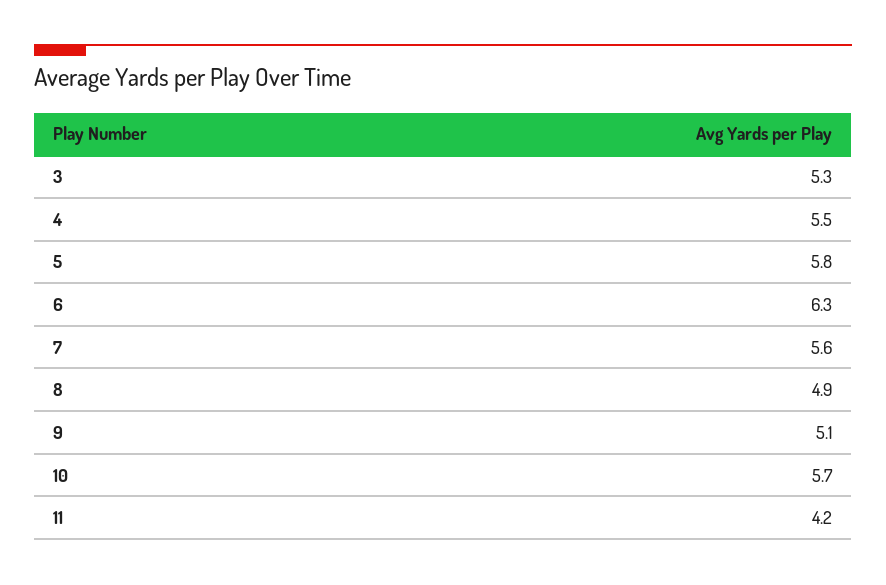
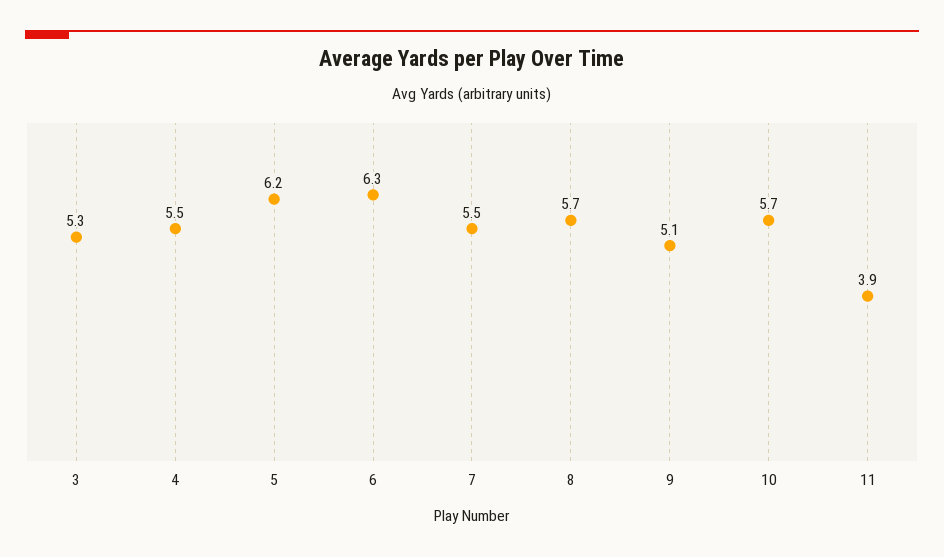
5: 5.8 -> 6.2
7: 5.6 -> 5.5
8: 4.9 -> 5.7
11: 4.2 -> 3.9

